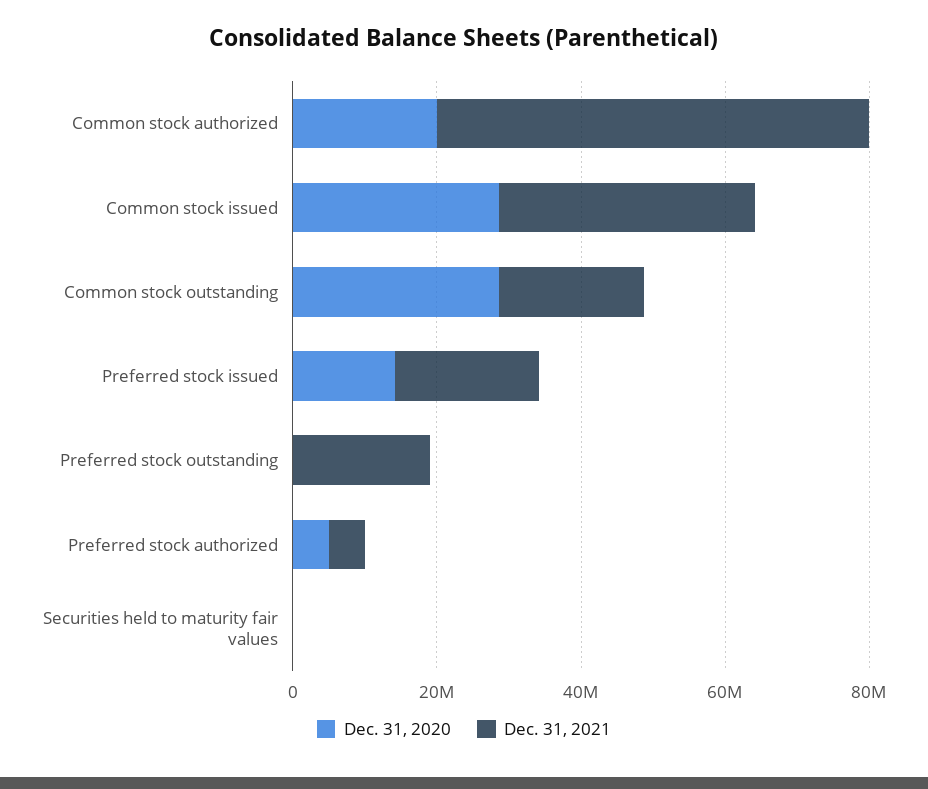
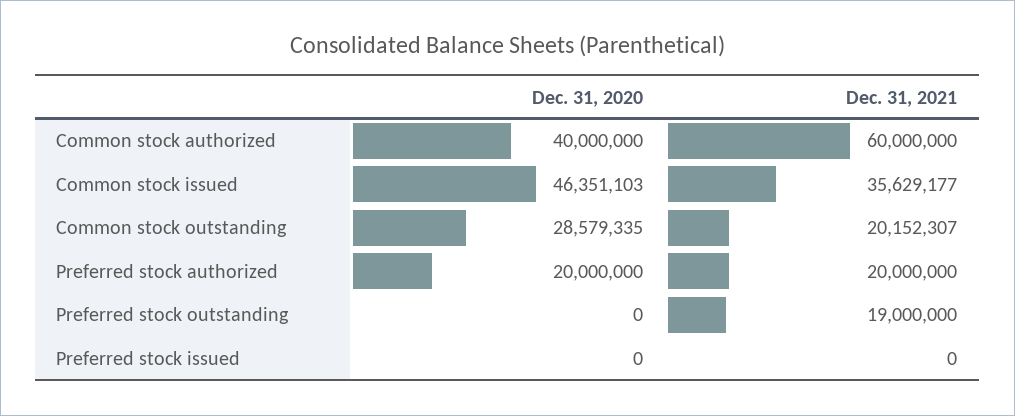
Dec. 31, 2020, Common stock authorized: 20000000 -> 40000000
Dec. 31, 2020, Common stock issued: 30000000 -> 46351103
Dec. 31, 2020, Preferred stock issued: 15000000 -> 0
Dec. 31, 2021, Preferred stock issued: 20000000 -> 0
Dec. 31, 2020, Preferred stock authorized: 5000000 -> 20000000
Dec. 31, 2021, Preferred stock authorized: 5000000 -> 20000000
Dec. 31, 2020, Securities held to maturity fair values: 0 -> none
Dec. 31, 2021, Securities held to maturity fair values: 0 -> none

